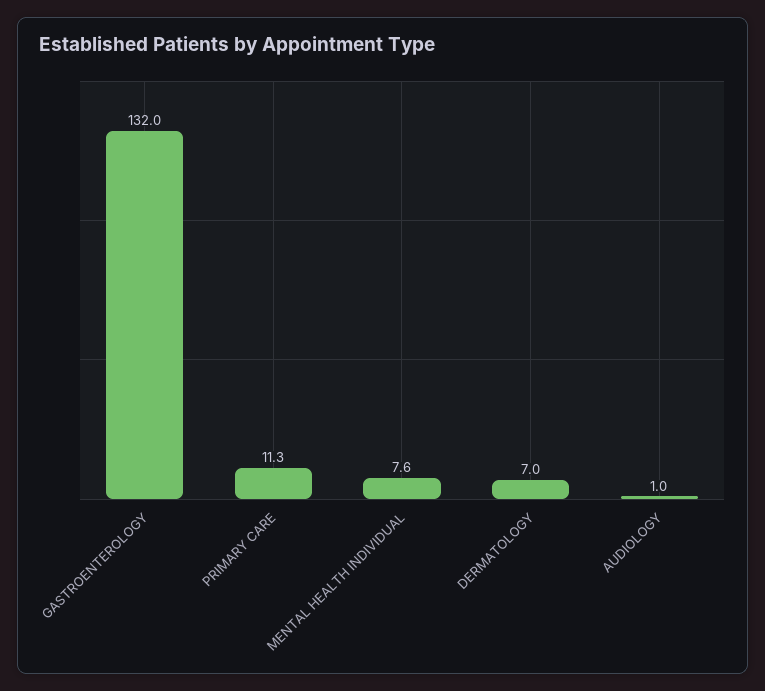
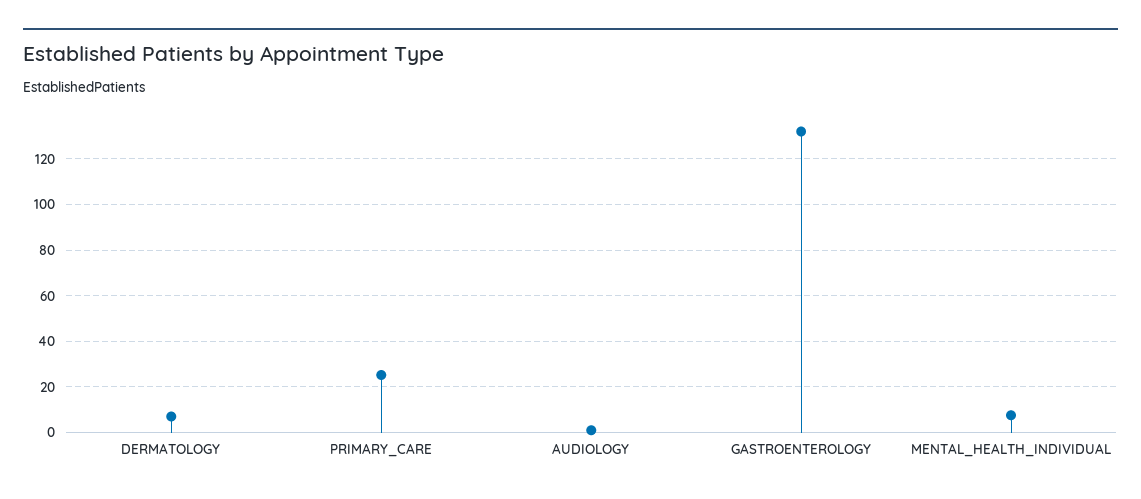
PRIMARY CARE: 11.3 -> 25

